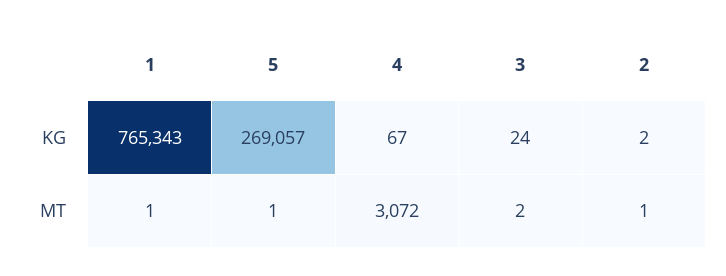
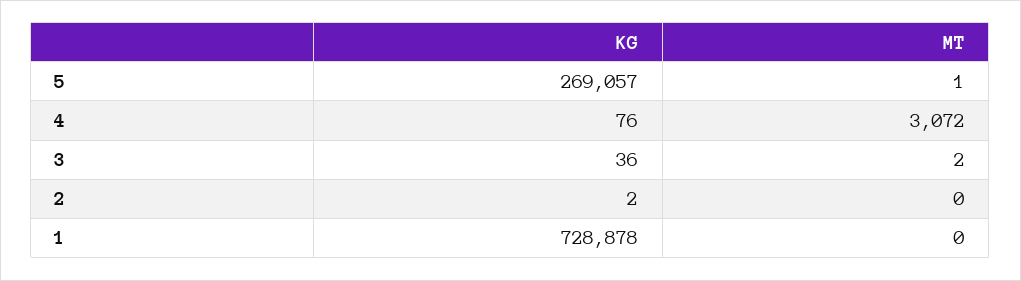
1, KG: 765343 -> 728878
4, KG: 67 -> 76
3, KG: 24 -> 36
1, MT: 1 -> 0
2, MT: 1 -> 0

